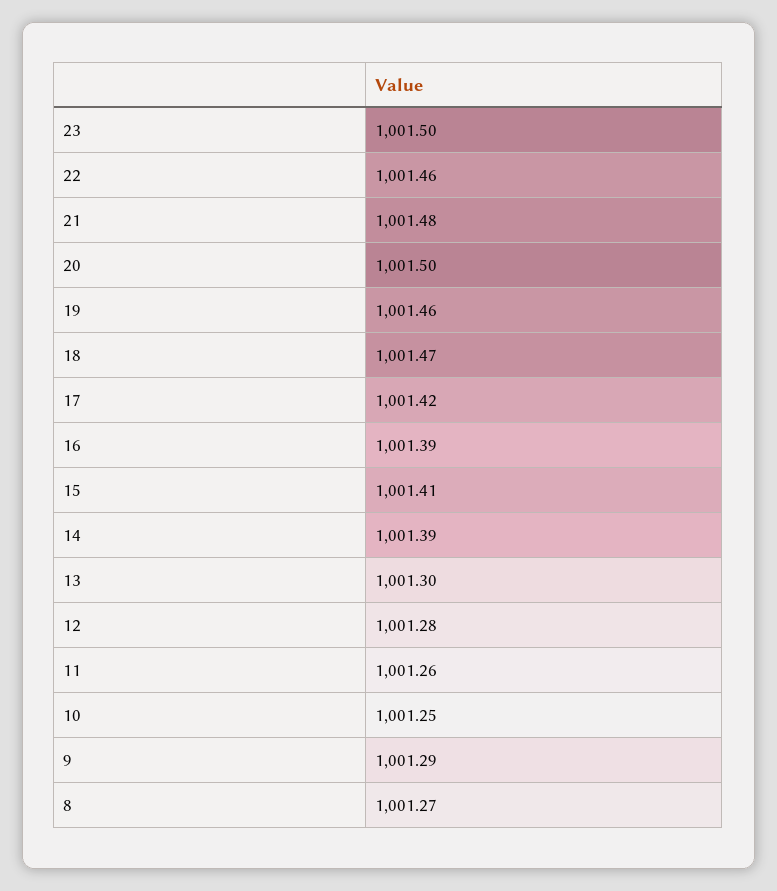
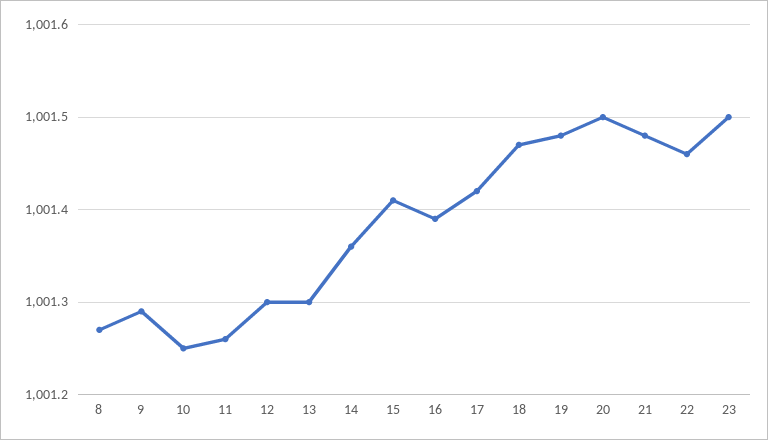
19: 1001.46 -> 1001.48
14: 1001.39 -> 1001.36
12: 1001.28 -> 1001.3

